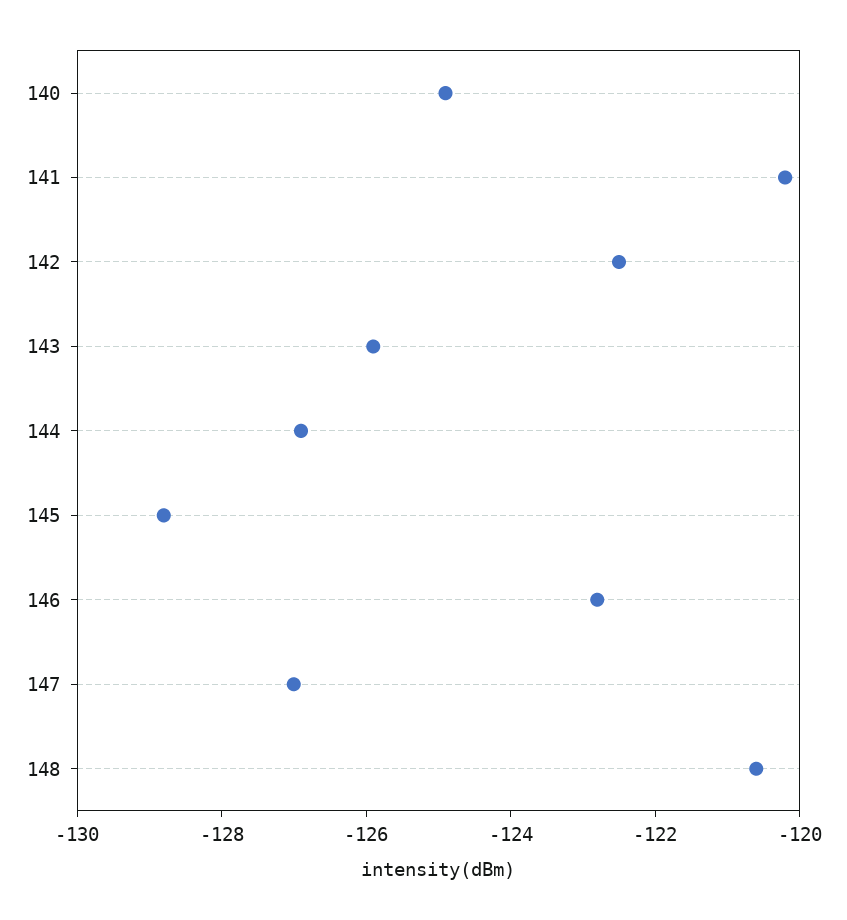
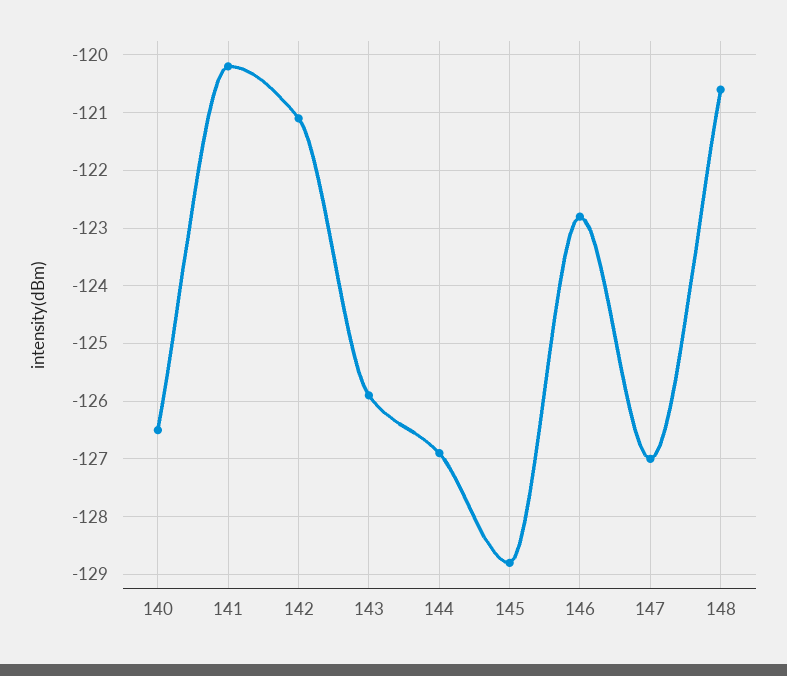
140: -125 -> -126.5
142: -122.5 -> -121

